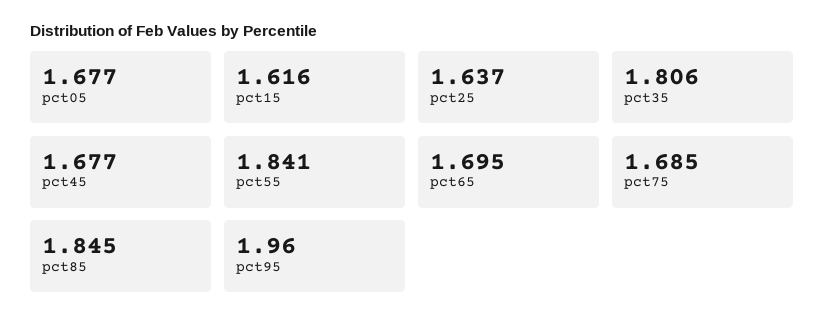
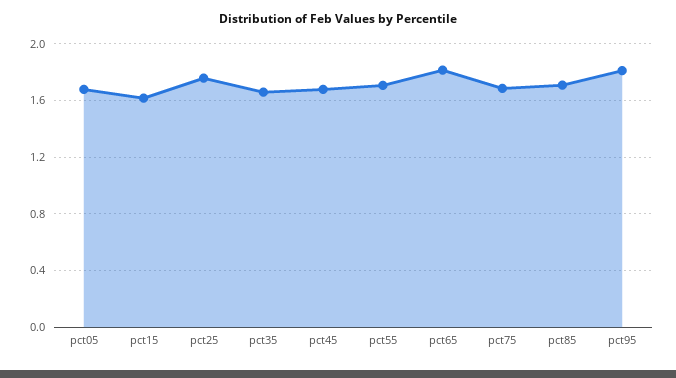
pct25: 1.637 -> 1.75
pct35: 1.806 -> 1.65
pct55: 1.841 -> 1.7
pct65: 1.695 -> 1.8
pct85: 1.845 -> 1.7
pct95: 1.96 -> 1.8

